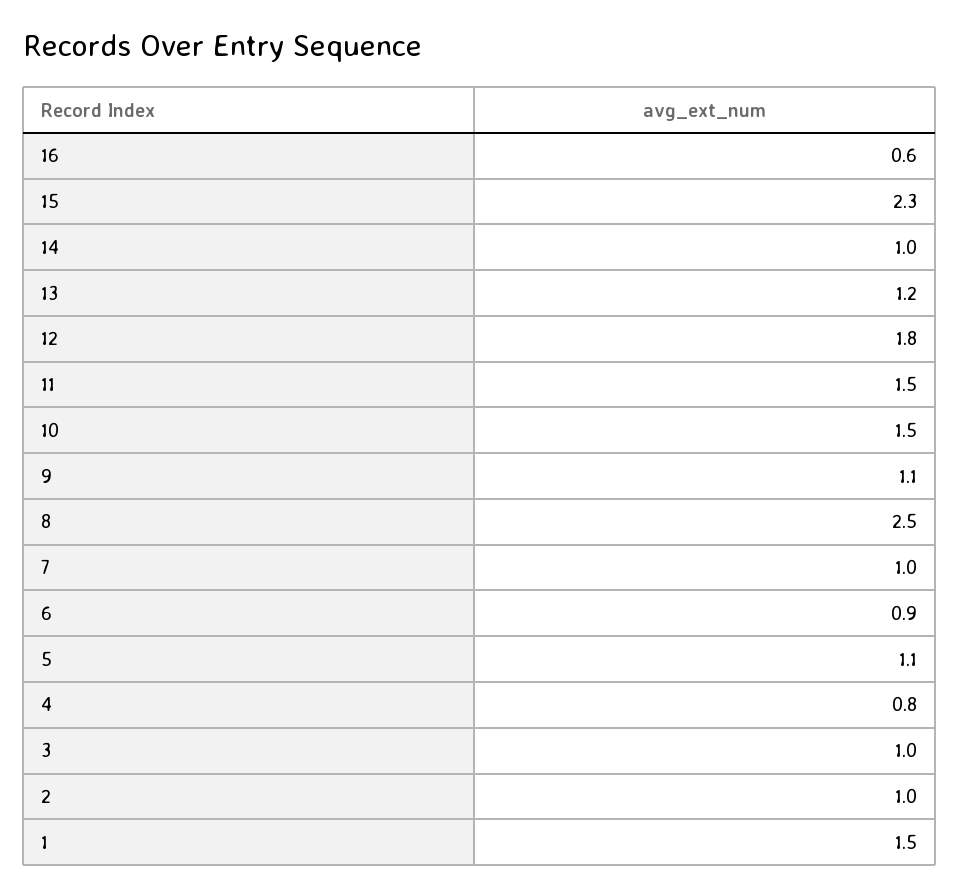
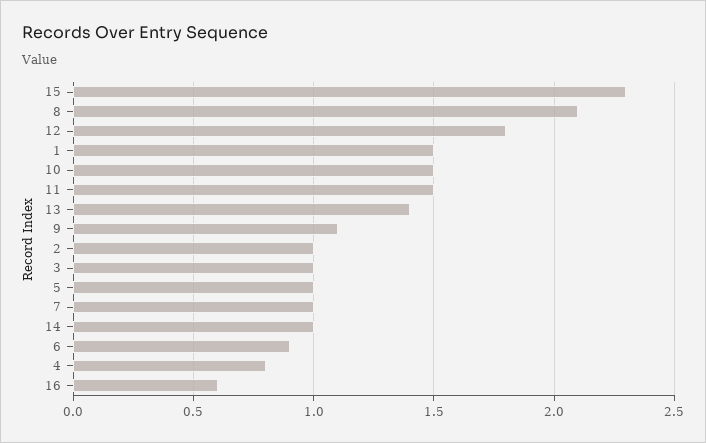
13: 1.2 -> 1.4
8: 2.5 -> 2.1
5: 1.1 -> 1

